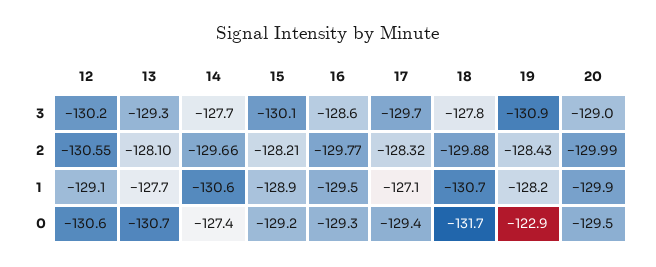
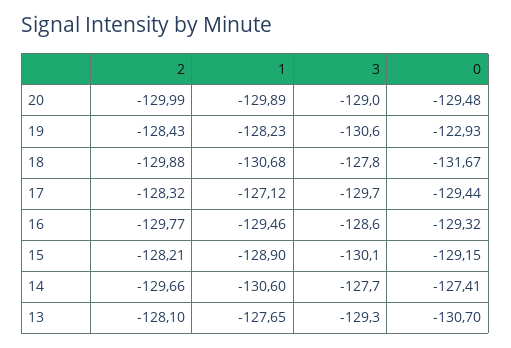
12, 3: -130.2 -> none
19, 3: -130.9 -> -130.6
12, 2: -130.55 -> none
12, 1: -129.1 -> none
12, 0: -130.6 -> none

